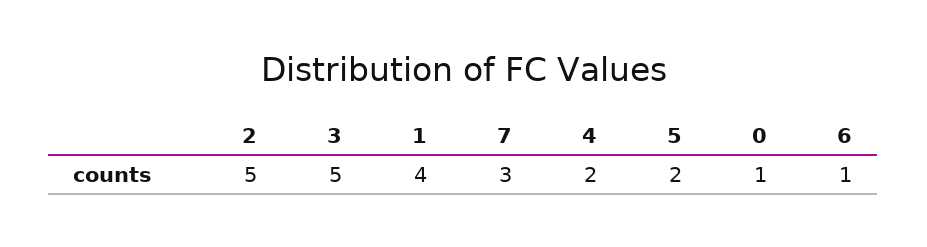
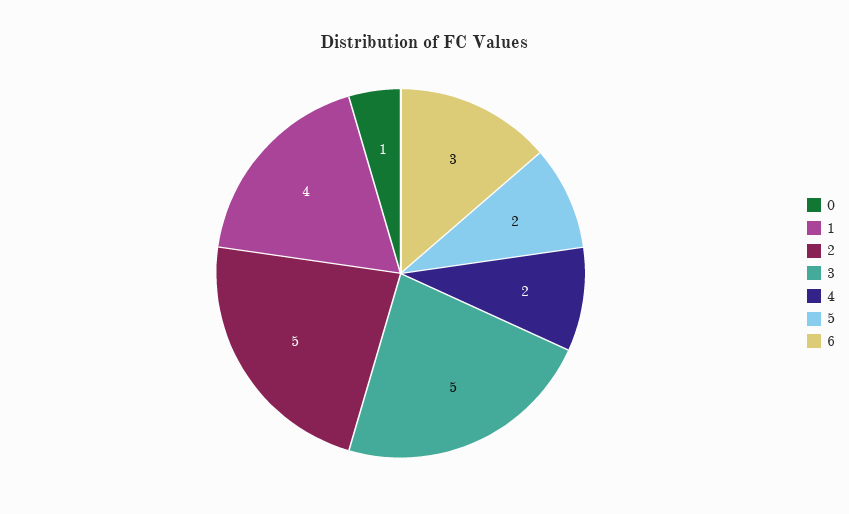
7: 3 -> none
6: 1 -> 3

